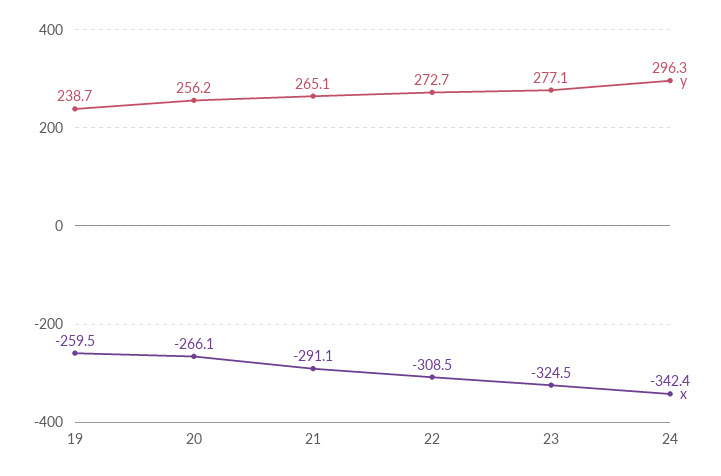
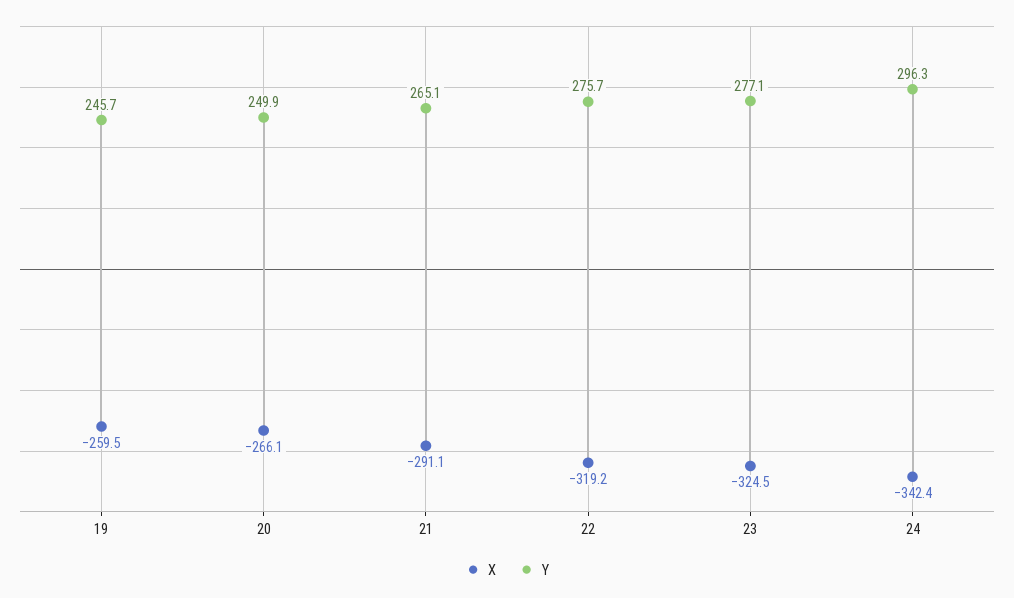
y, 19: 238.7 -> 245.7
y, 20: 256.2 -> 249.9
y, 22: 272.7 -> 275.7
x, 22: -308.5 -> -319.2

